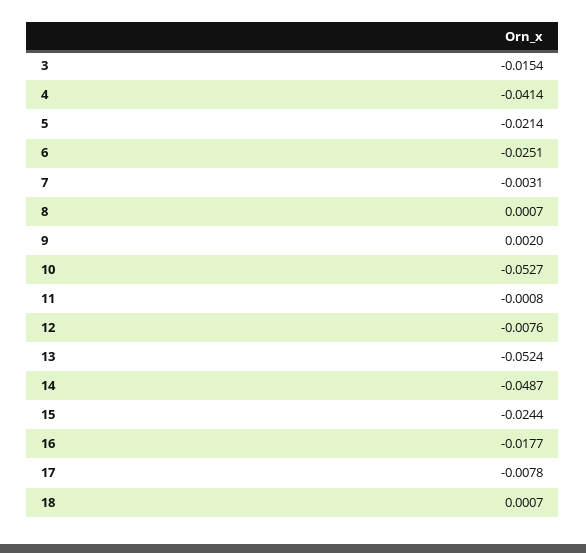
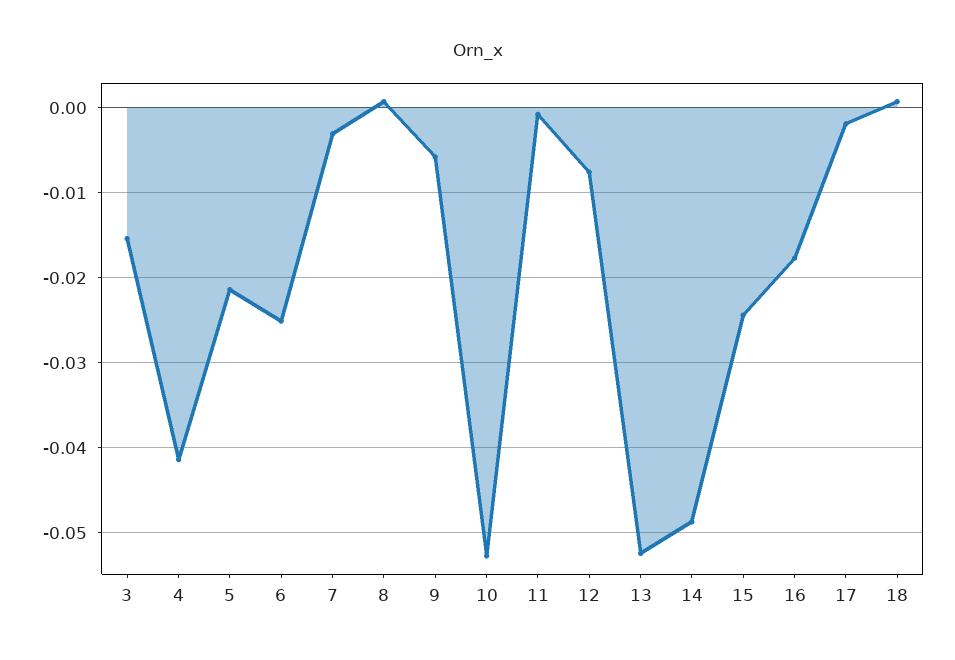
9: 0.002 -> -0.006
17: -0.0078 -> -0.002

